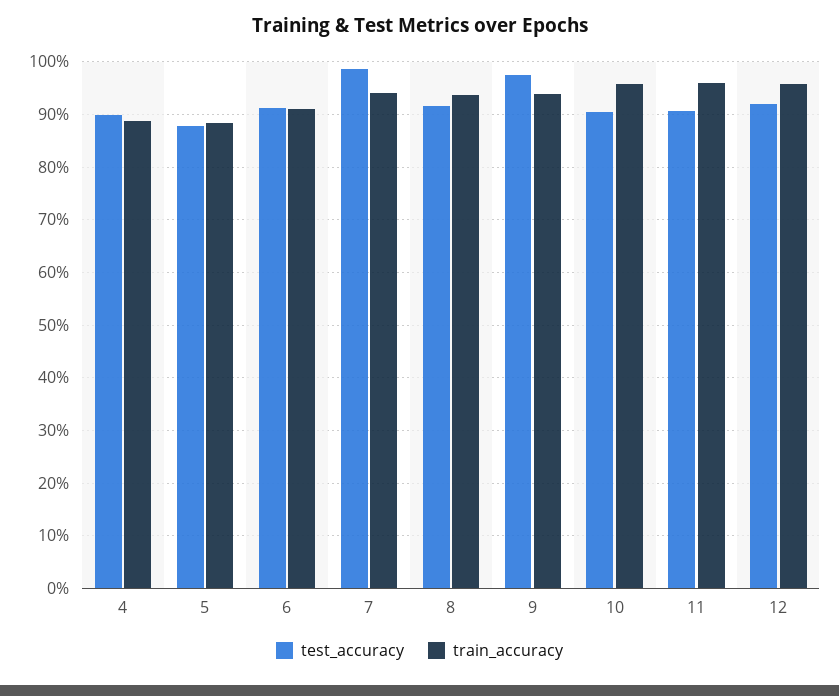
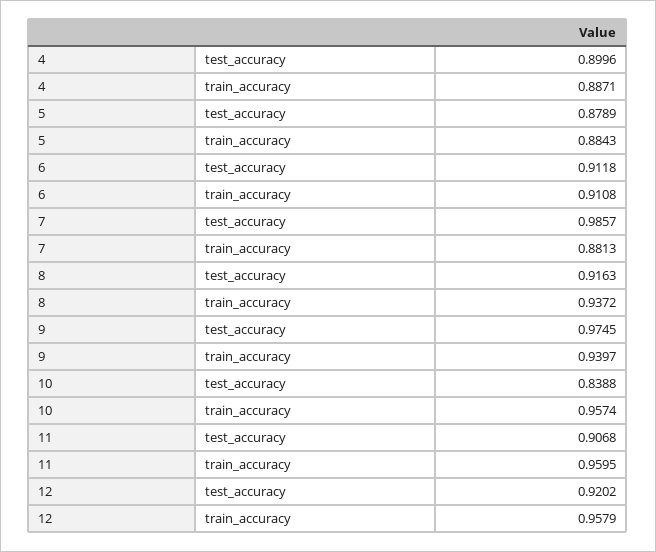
train_accuracy, 7: 0.94 -> 0.8813
test_accuracy, 10: 0.9 -> 0.8388

